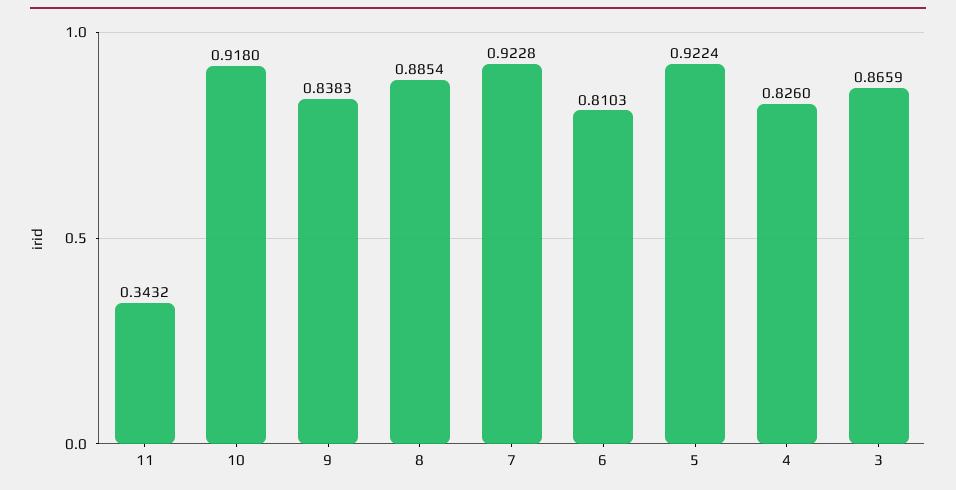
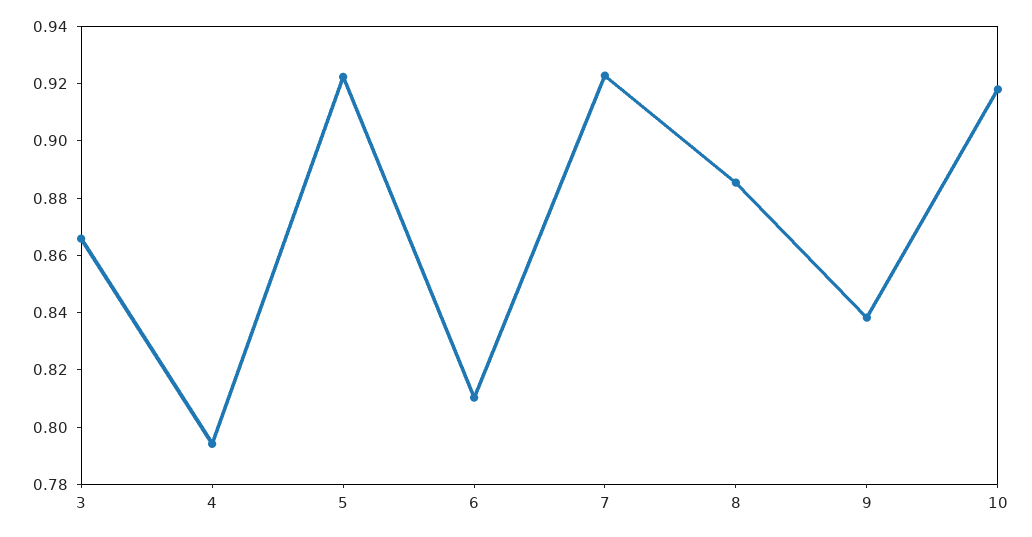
11: 0.3432 -> none
4: 0.826 -> 0.795

